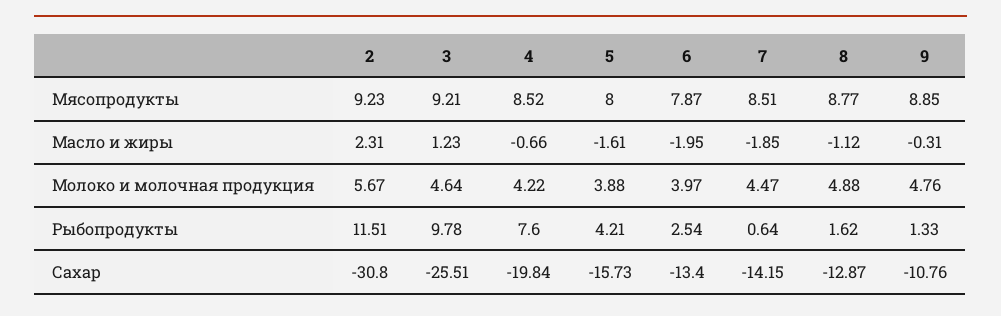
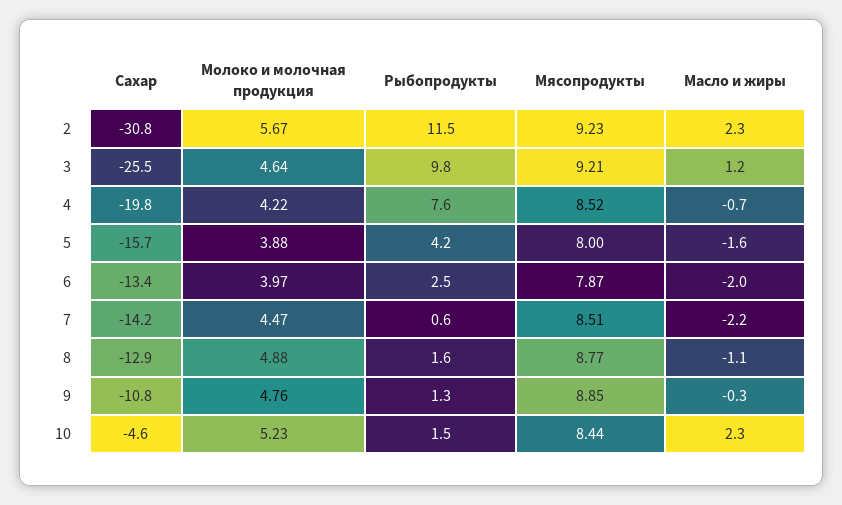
7, Масло и жиры: -1.85 -> -2.2
10, Сахар: none -> -4.6
10, Молоко и молочная продукция: none -> 5.23
10, Рыбопродукты: none -> 1.5
10, Мясопродукты: none -> 8.44
10, Масло и жиры: none -> 2.3

